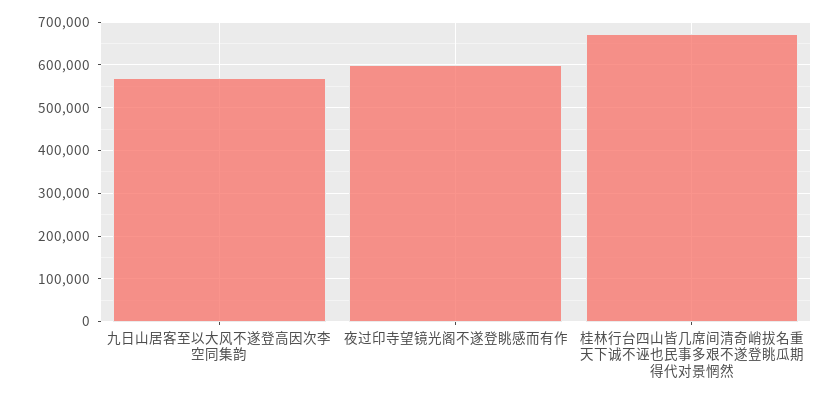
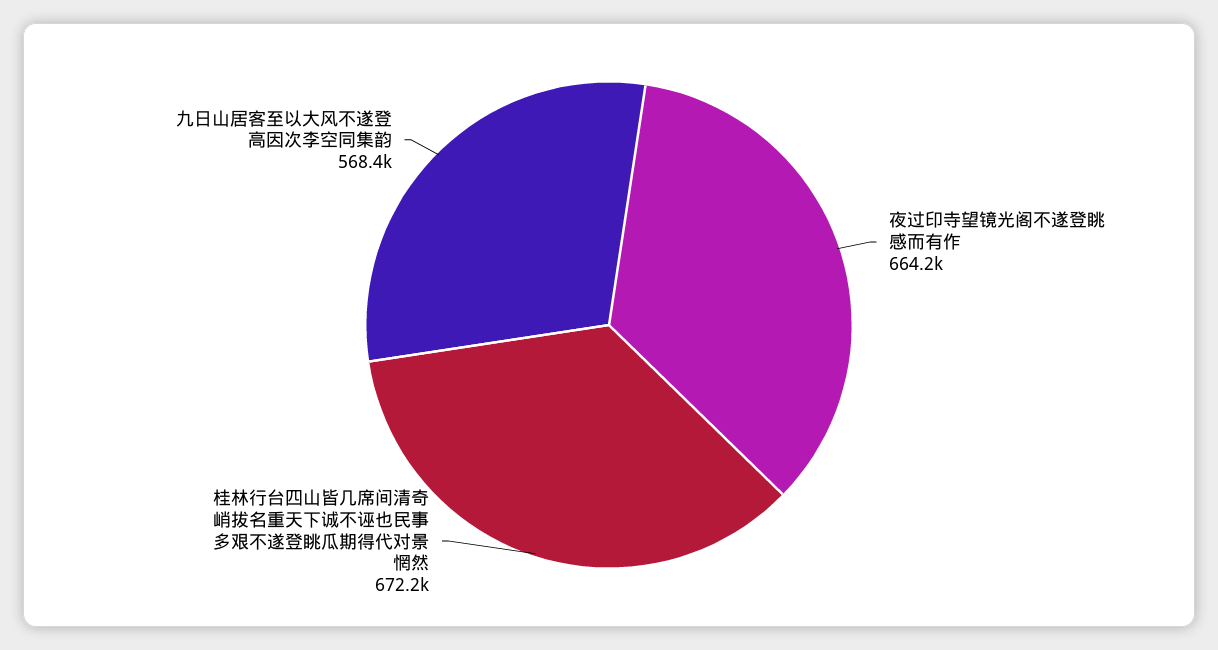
夜过印寺望镜光阁不遂登眺感而有作: 600000 -> 664200

